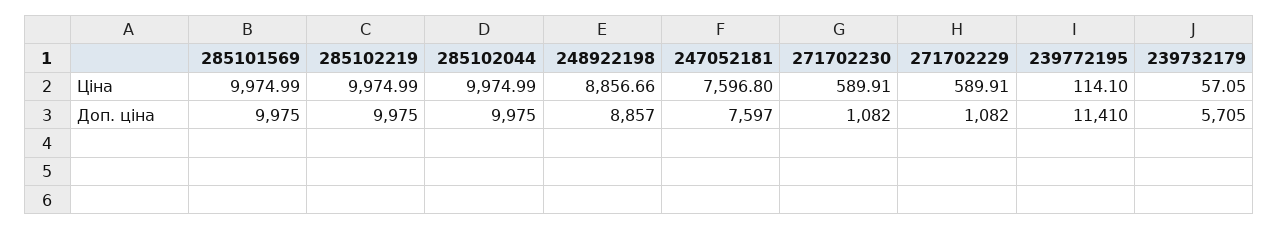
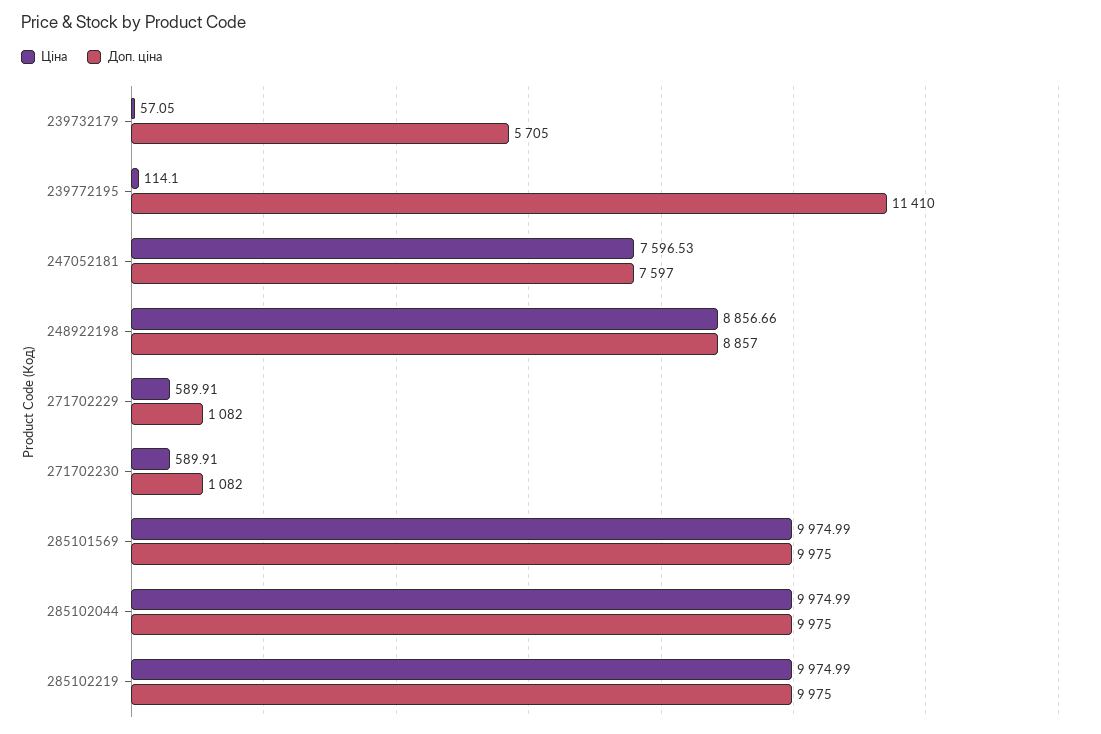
Ціна, 247052181: 7596.8 -> 7596.53

